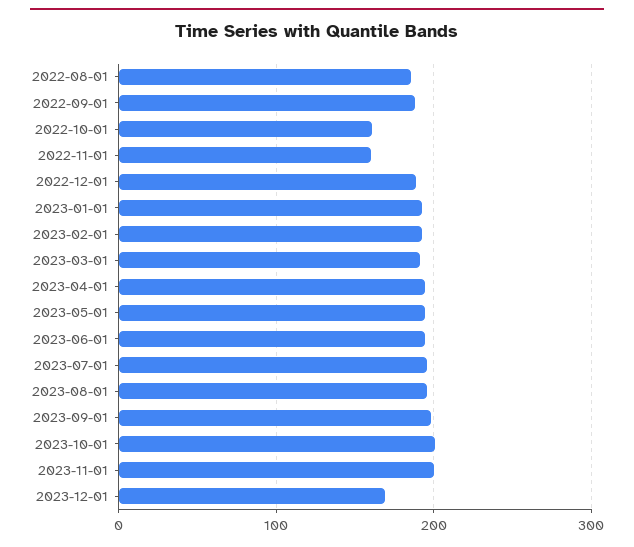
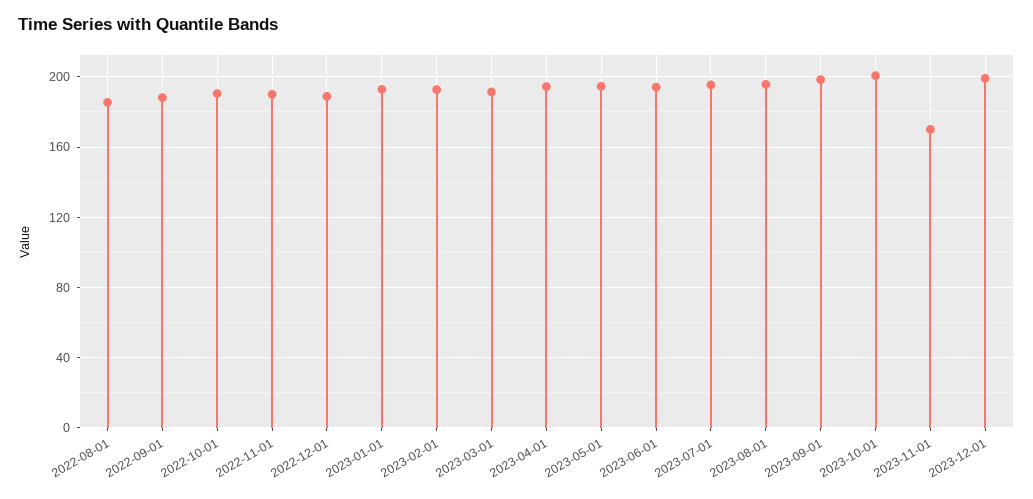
2022-10-01: 160 -> 190
2022-11-01: 160 -> 190
2023-11-01: 200 -> 170
2023-12-01: 170 -> 200

